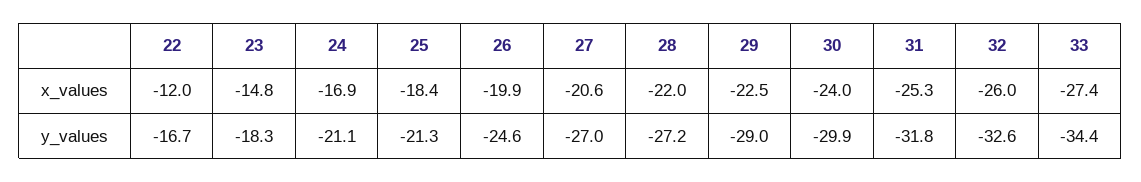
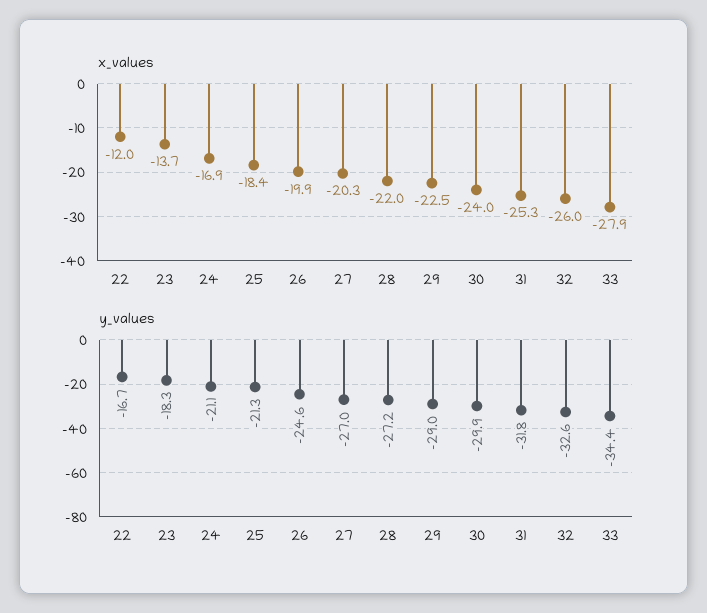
x_values, 23: -14.8 -> -13.7
x_values, 27: -20.6 -> -20.3
x_values, 33: -27.4 -> -27.9

